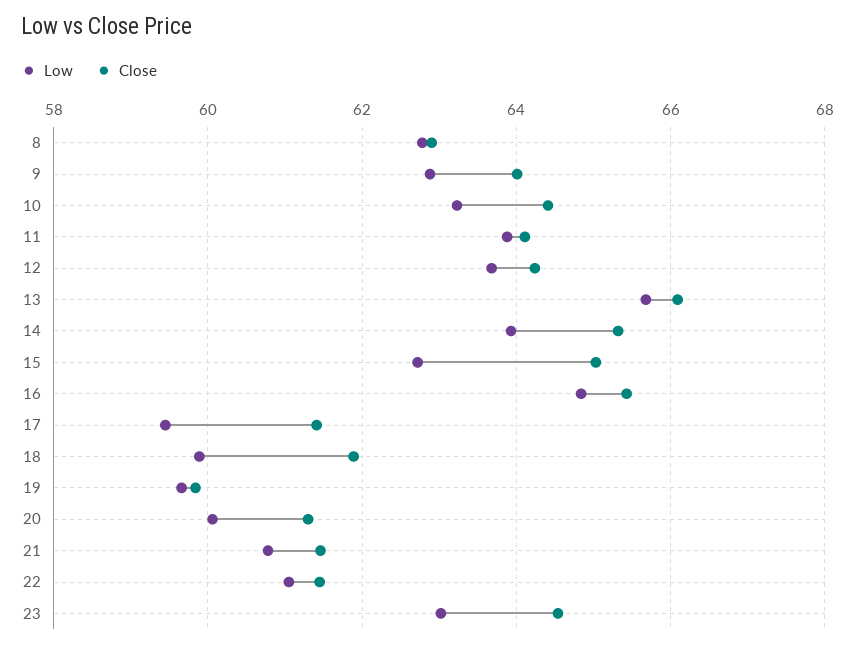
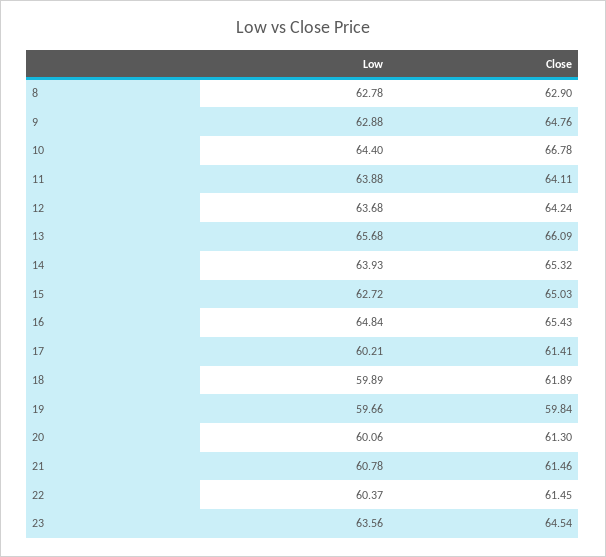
Close, 9: 64 -> 64.76
Low, 10: 63.2 -> 64.4
Close, 10: 64.4 -> 66.78
Low, 17: 59.4 -> 60.21
Low, 22: 61 -> 60.37
Low, 23: 63 -> 63.56

